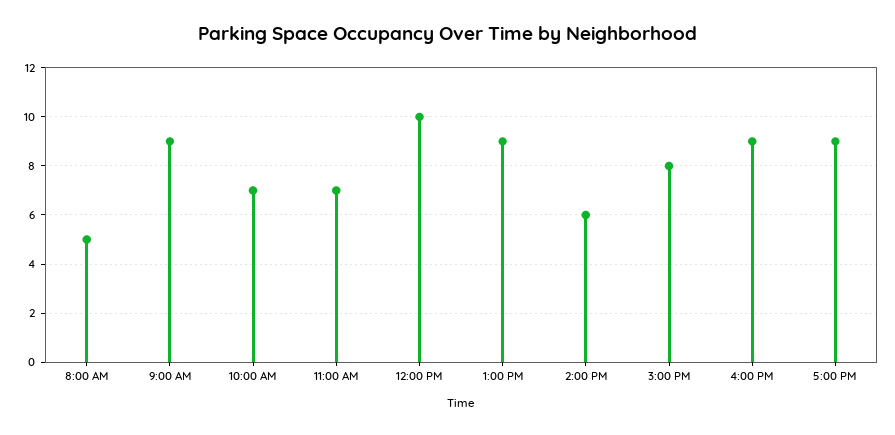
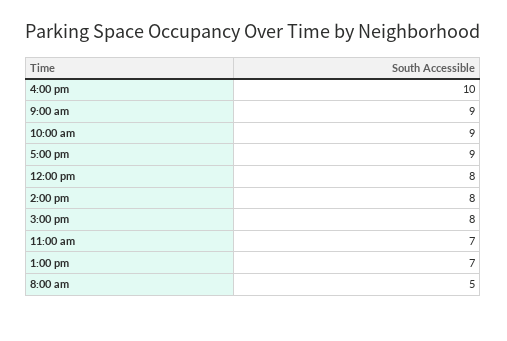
10:00 AM: 7 -> 9
12:00 PM: 10 -> 8
1:00 PM: 9 -> 7
2:00 PM: 6 -> 8
4:00 PM: 9 -> 10

